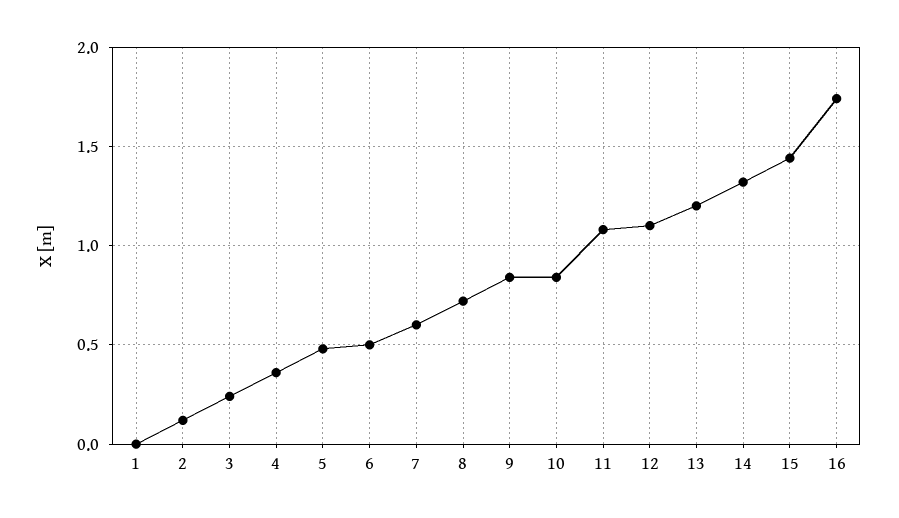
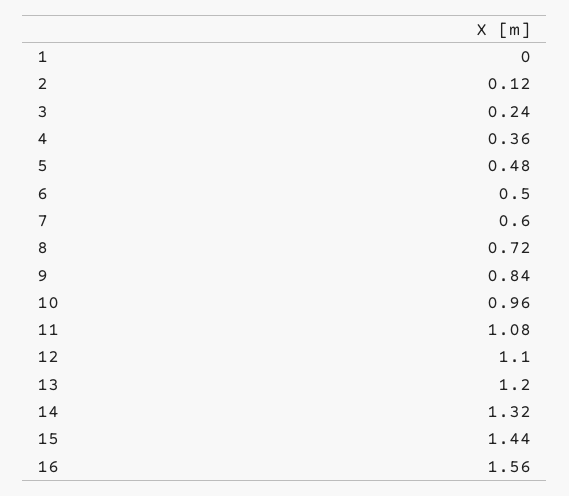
10: 0.85 -> 0.96
16: 1.75 -> 1.56

